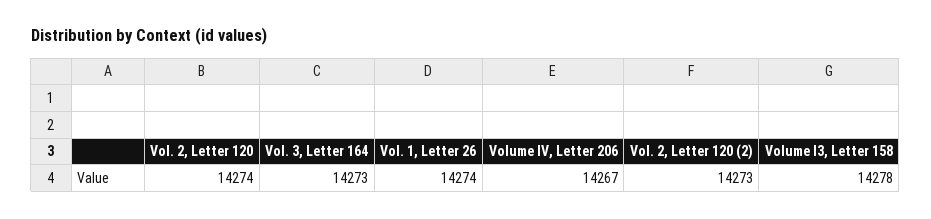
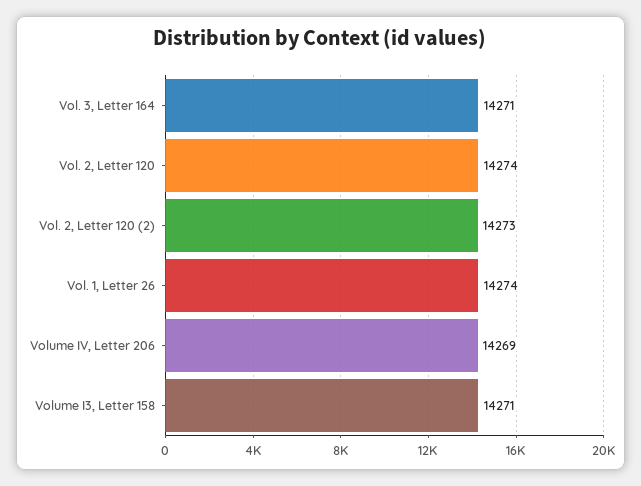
Vol. 3, Letter 164: 14273 -> 14271
Volume IV, Letter 206: 14267 -> 14269
Volume I3, Letter 158: 14278 -> 14271

